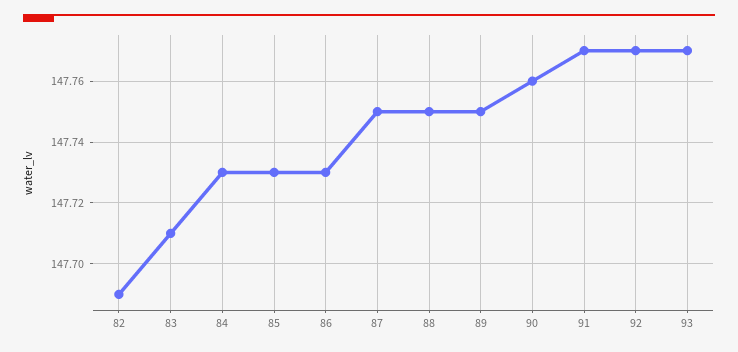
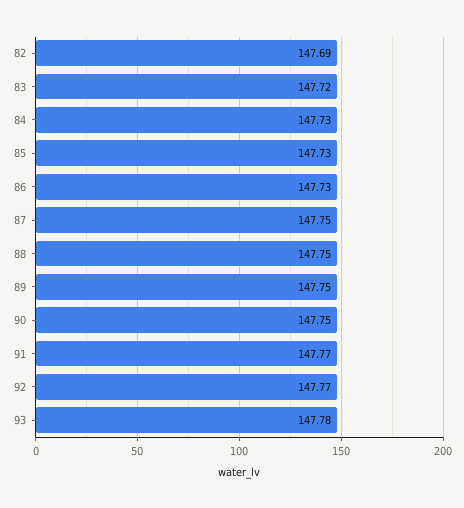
83: 147.71 -> 147.72
90: 147.76 -> 147.75
93: 147.77 -> 147.78

